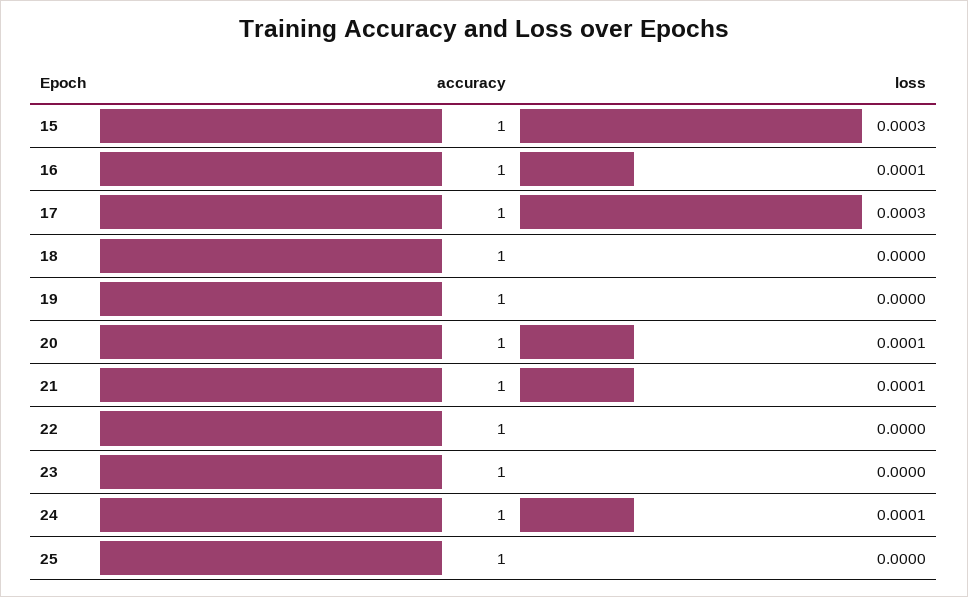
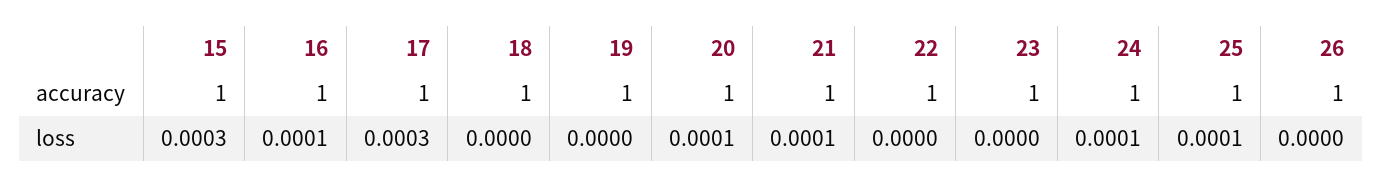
loss, 25: 0 -> 0.0001
accuracy, 26: none -> 1
loss, 26: none -> 0

